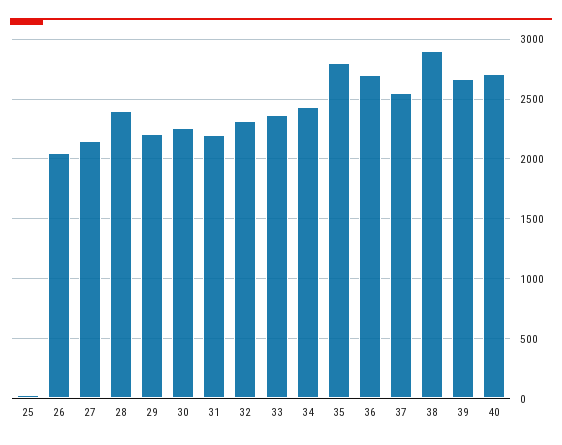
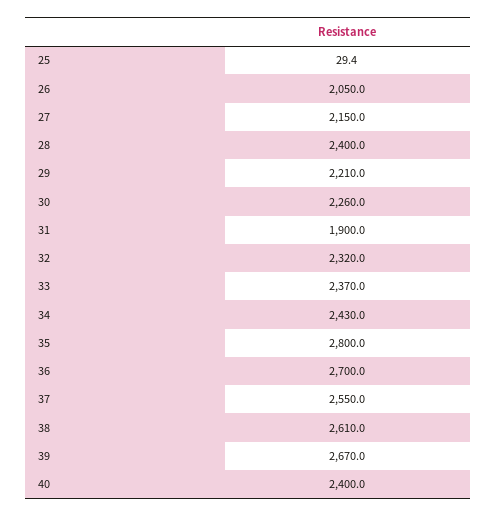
31: 2200 -> 1900
38: 2900 -> 2610
40: 2700 -> 2400

